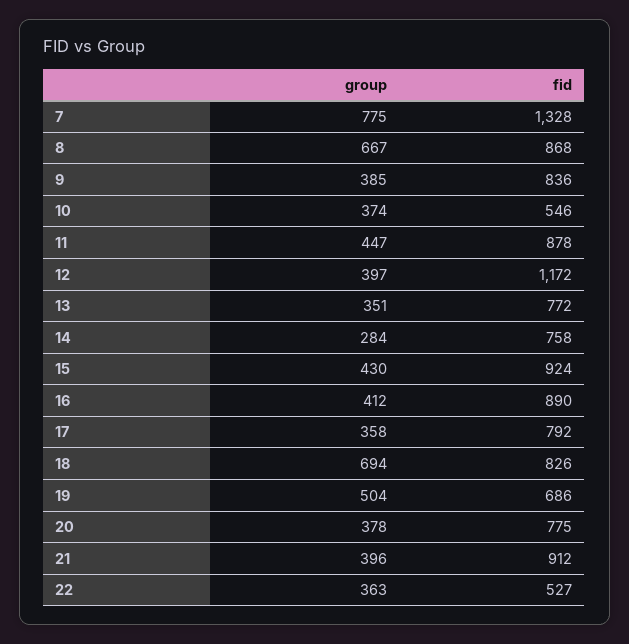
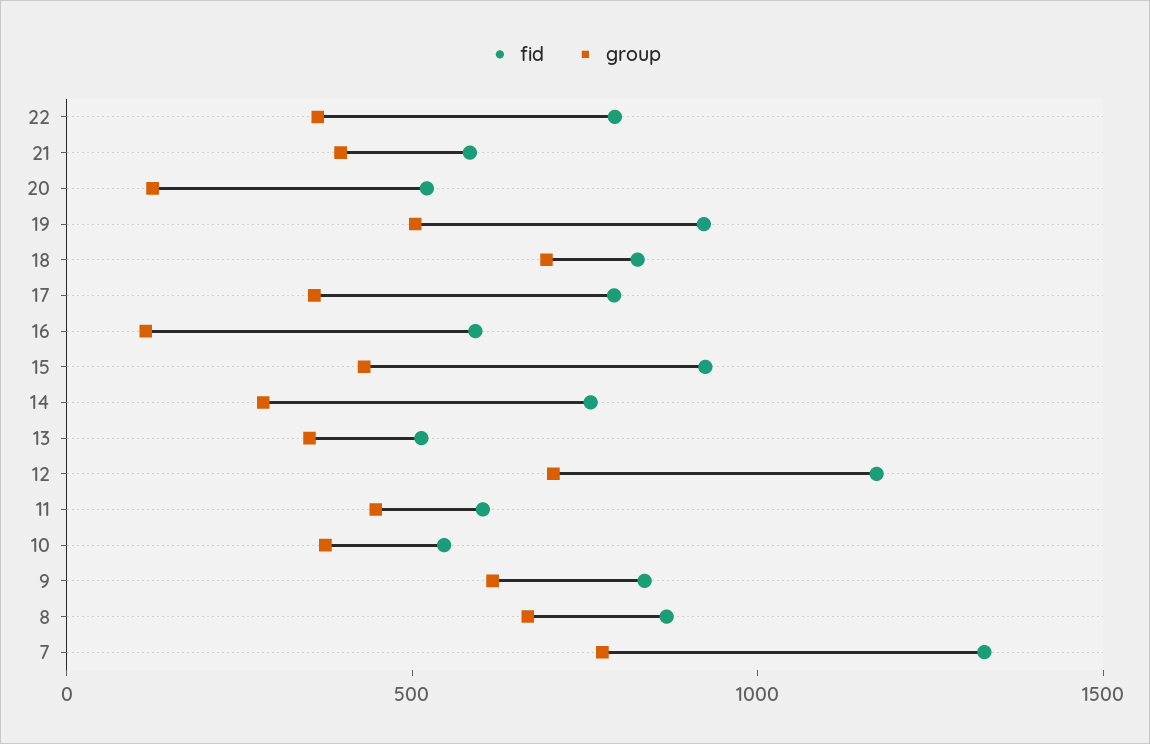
group, 9: 385 -> 600
fid, 11: 878 -> 600
group, 12: 397 -> 700
fid, 13: 772 -> 500
group, 16: 412 -> 100
fid, 16: 890 -> 600
fid, 19: 686 -> 900
group, 20: 378 -> 100
fid, 20: 775 -> 500
fid, 21: 912 -> 600
fid, 22: 527 -> 800

